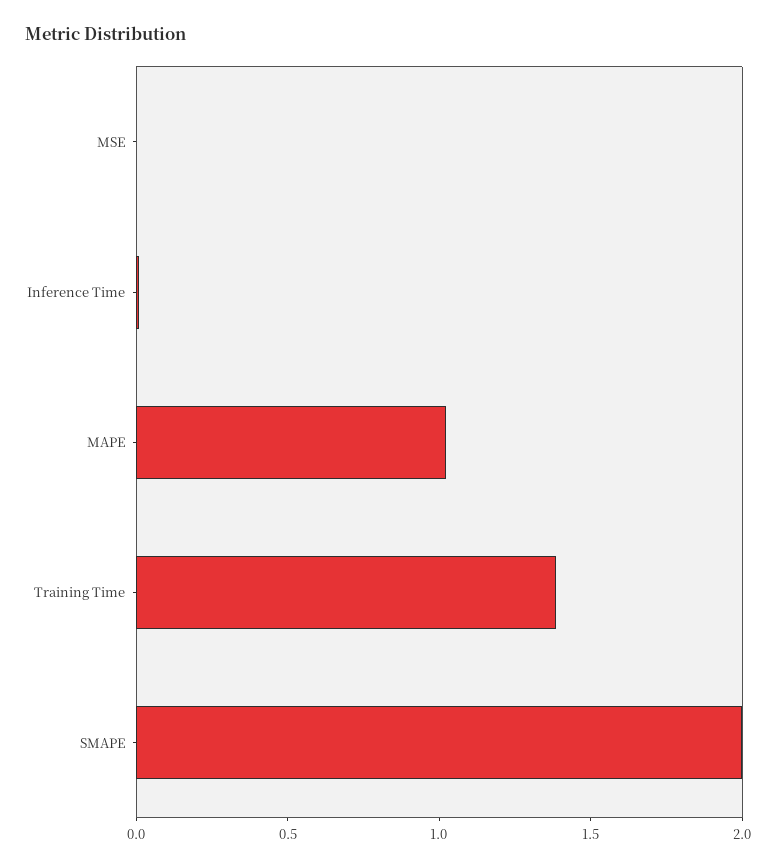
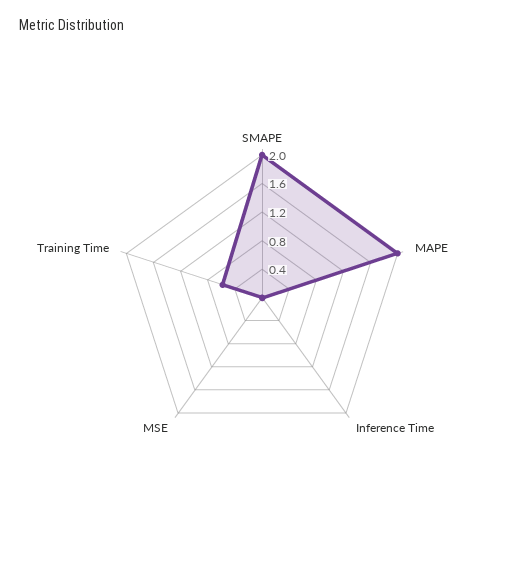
MAPE: 1 -> 2
Training Time: 1.4 -> 0.6

